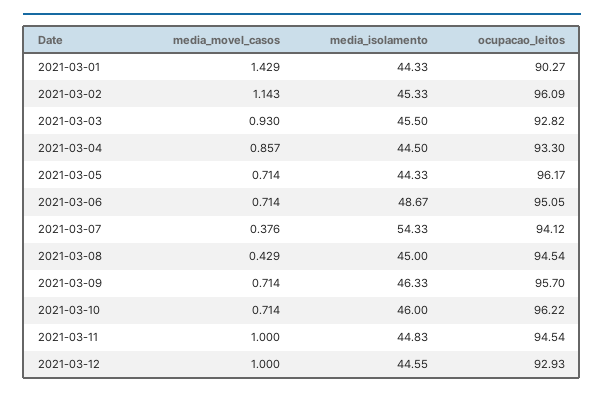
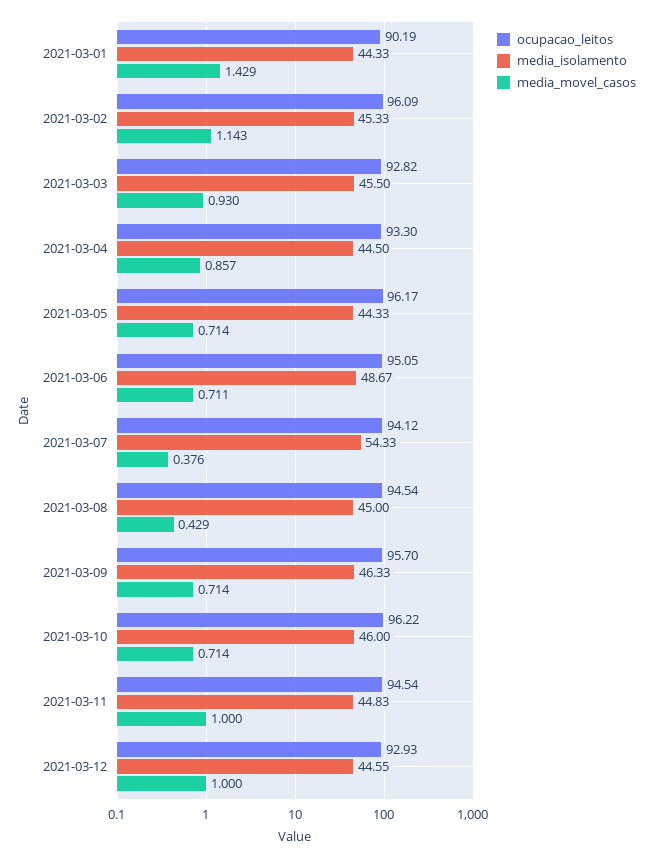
ocupacao_leitos, 2021-03-01: 90.27 -> 90.19
media_movel_casos, 2021-03-06: 0.714 -> 0.711

